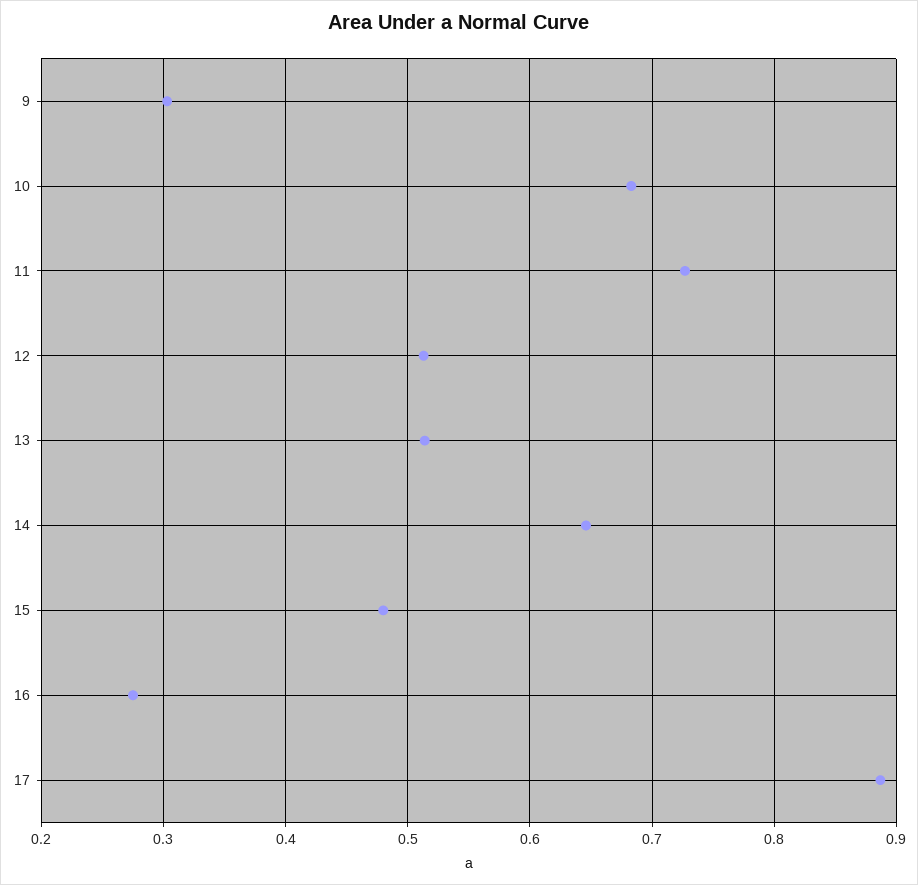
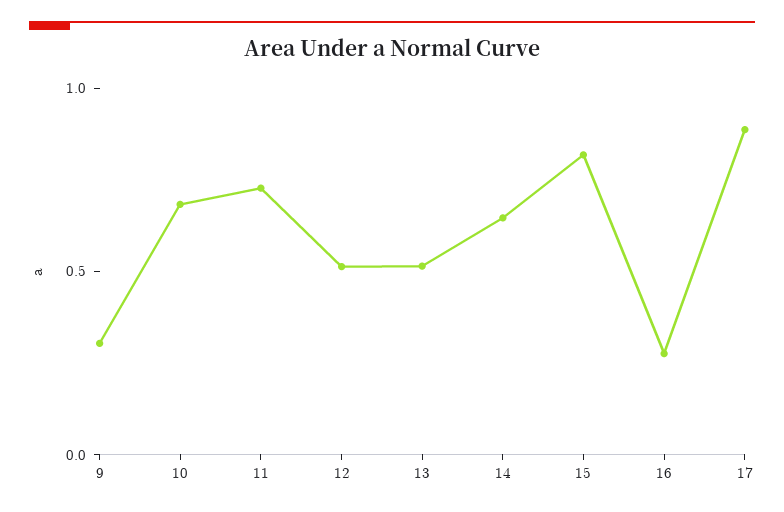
15: 0.48 -> 0.8

